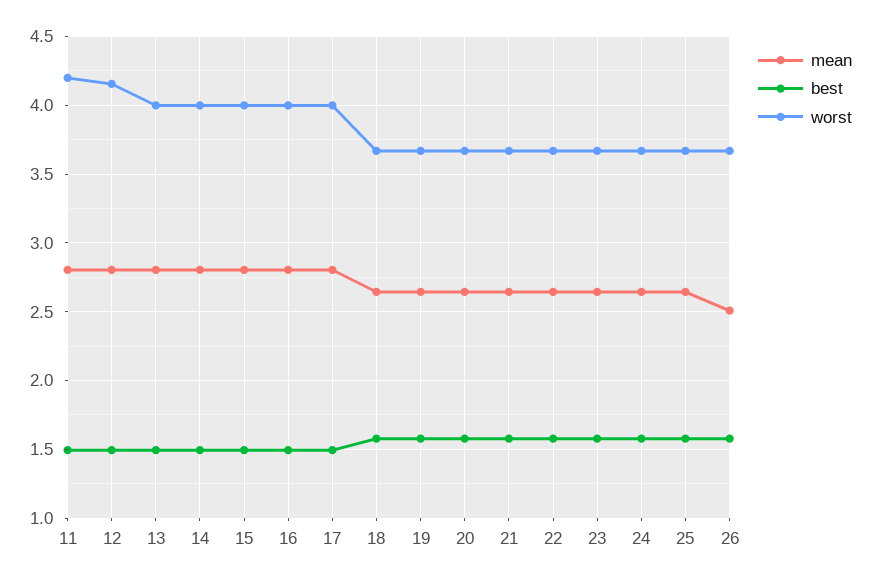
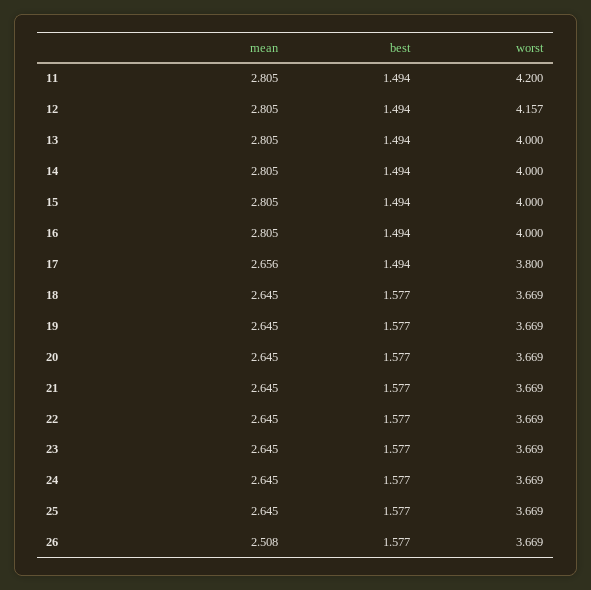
mean, 17: 2.8 -> 2.656
worst, 17: 4 -> 3.8

